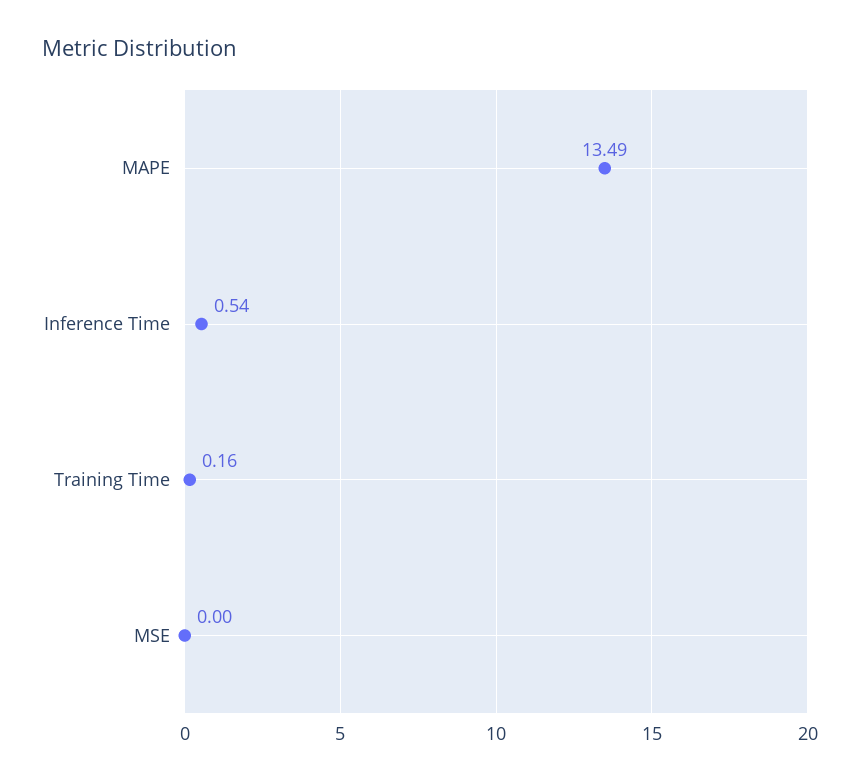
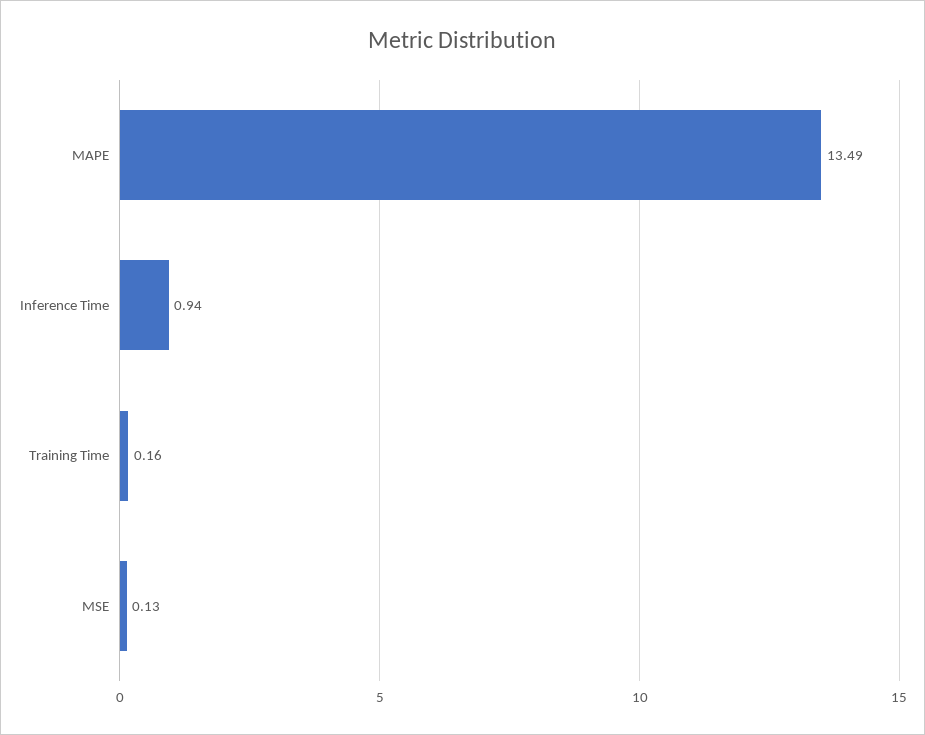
Inference Time: 0.54 -> 0.94
MSE: 0 -> 0.13

